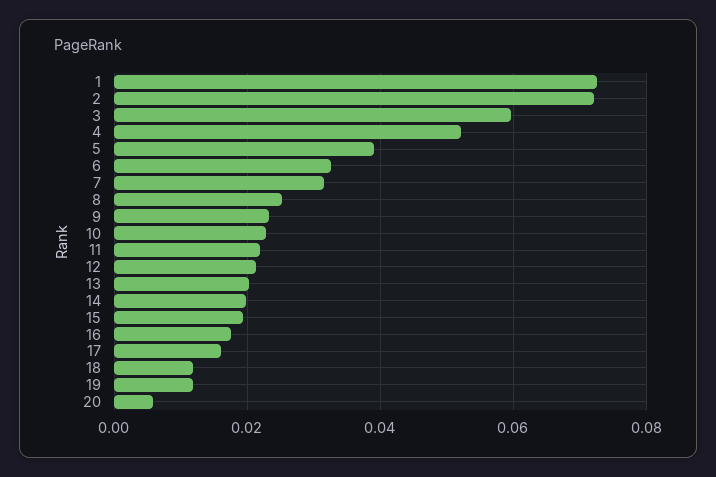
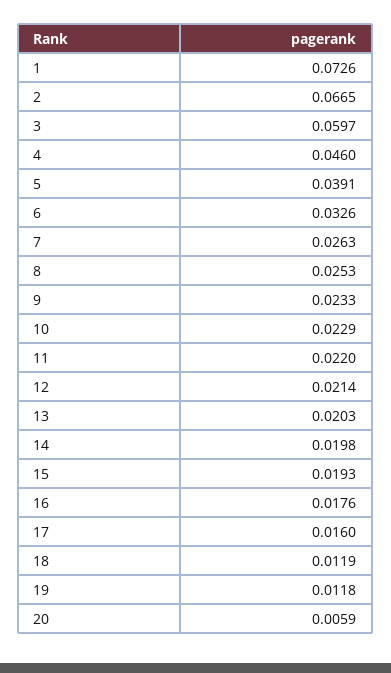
2: 0.072 -> 0.0665
4: 0.052 -> 0.046
7: 0.032 -> 0.0263

